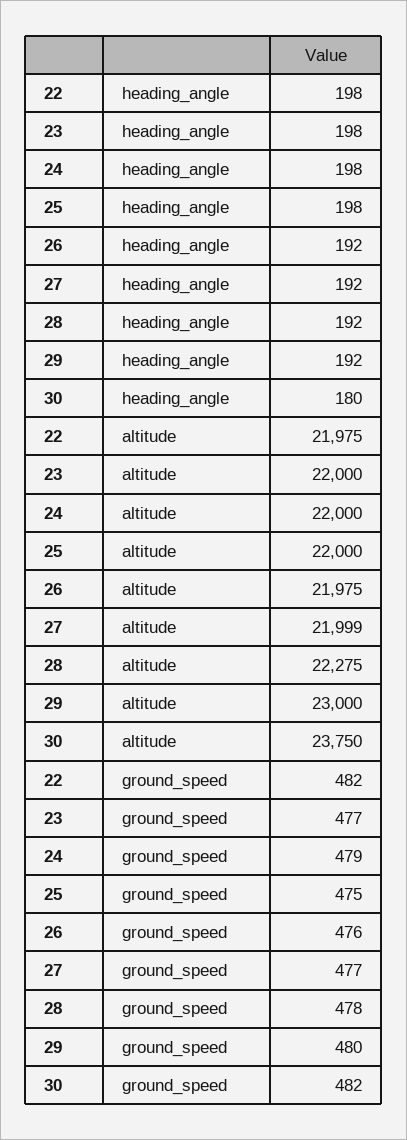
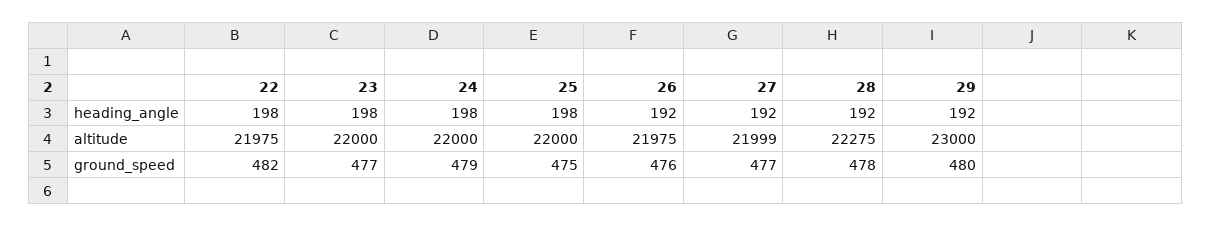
30, heading_angle: 180 -> none
30, altitude: 23750 -> none
30, ground_speed: 482 -> none

